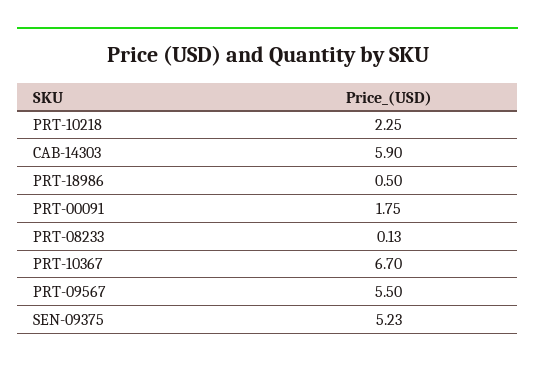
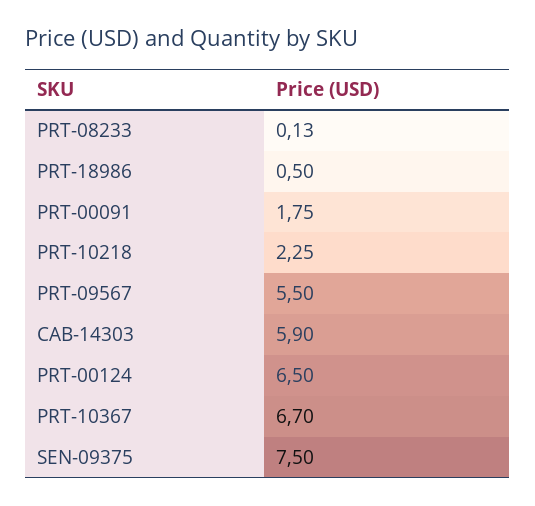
SEN-09375: 5.23 -> 7.5
PRT-00124: none -> 6.5

